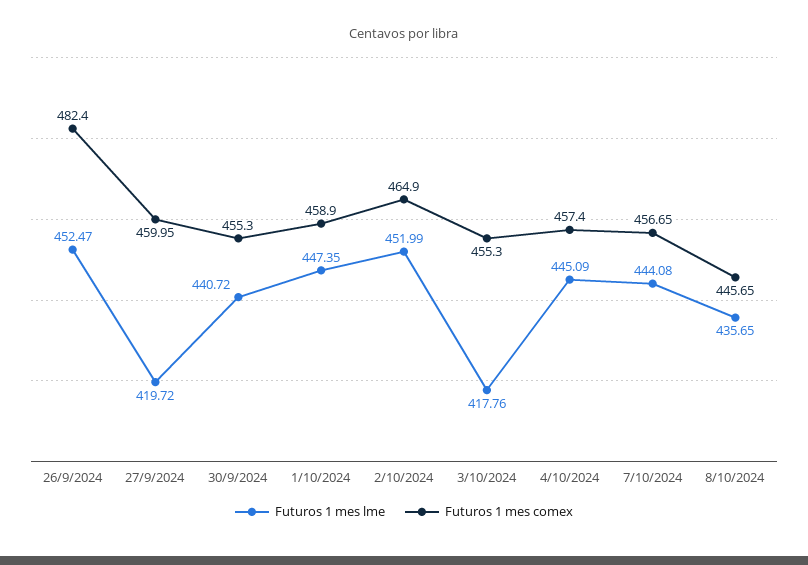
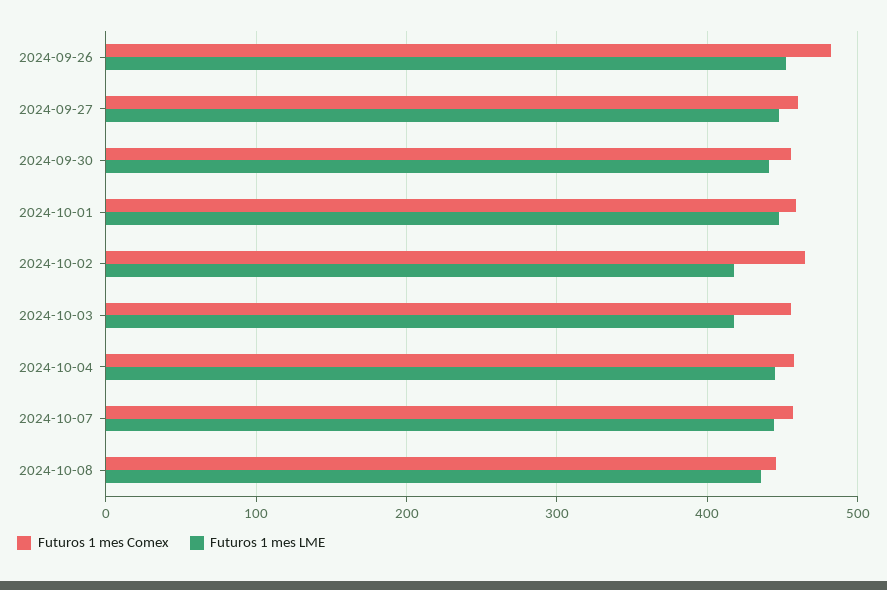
Futuros 1 mes lme, 27/9/2024: 419.72 -> 450
Futuros 1 mes lme, 2/10/2024: 451.99 -> 420

